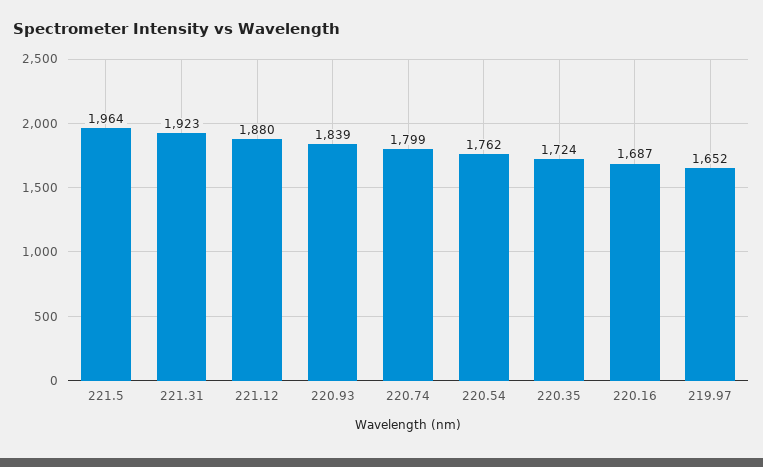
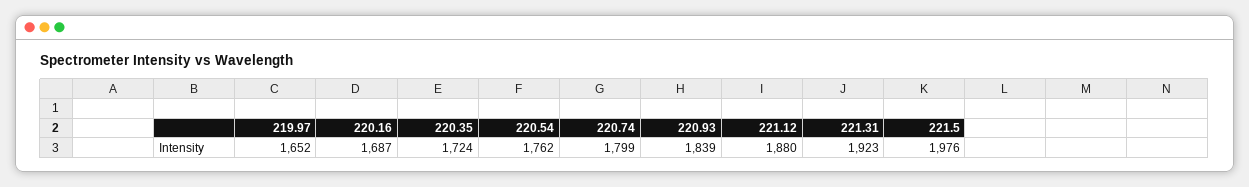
221.5: 1964 -> 1976

